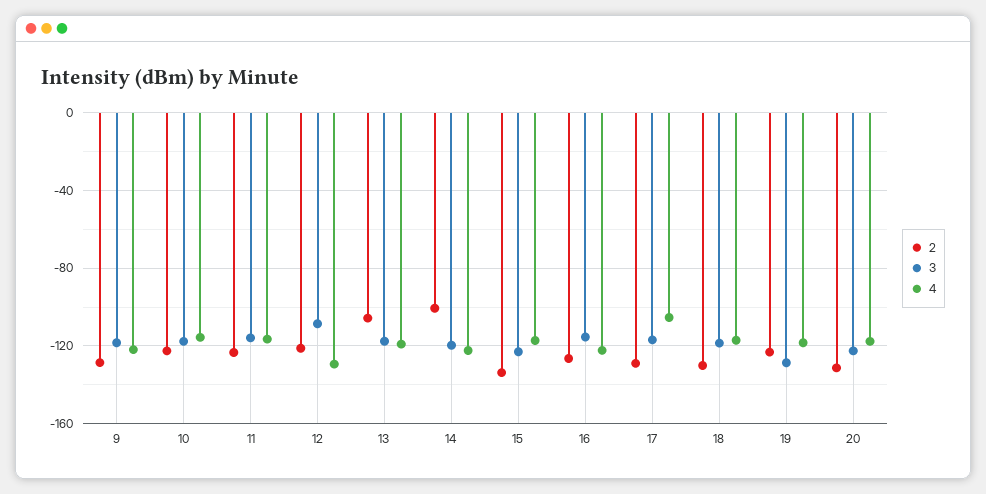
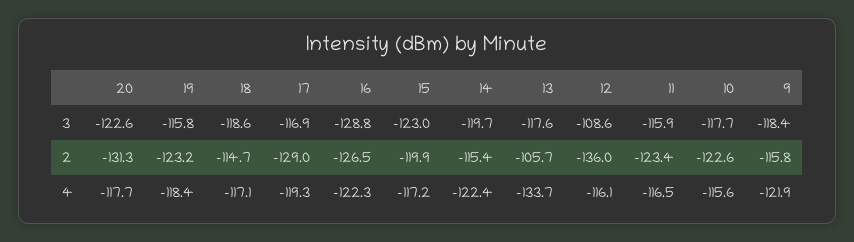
2, 9: -130 -> -115.8
2, 12: -120 -> -136
4, 12: -130 -> -116.1
4, 13: -120 -> -133.7
2, 14: -100 -> -115.4
2, 15: -135 -> -119.9
3, 16: -115 -> -128.8
4, 17: -105 -> -119.3
2, 18: -130 -> -114.7
3, 19: -130 -> -115.8

